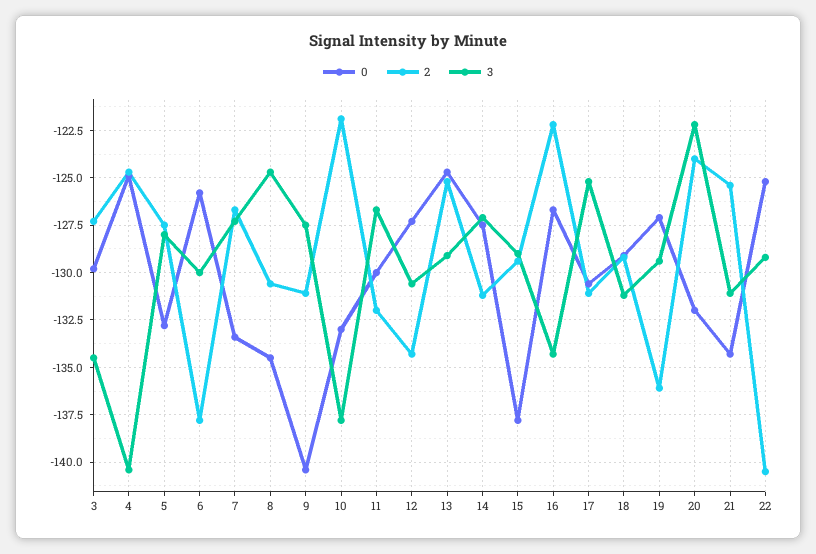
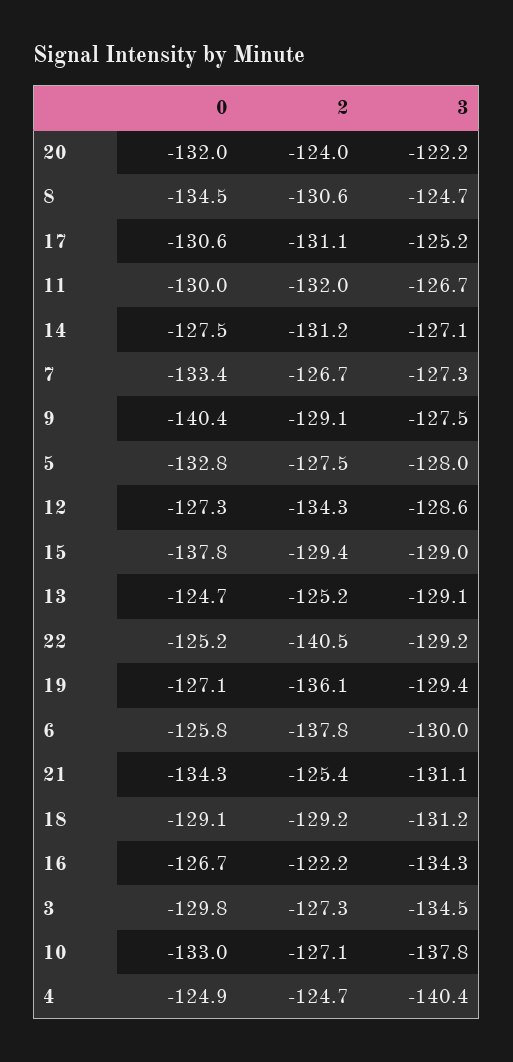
2, 9: -131 -> -129.1
2, 10: -122 -> -127.1
3, 12: -130.5 -> -128.6

